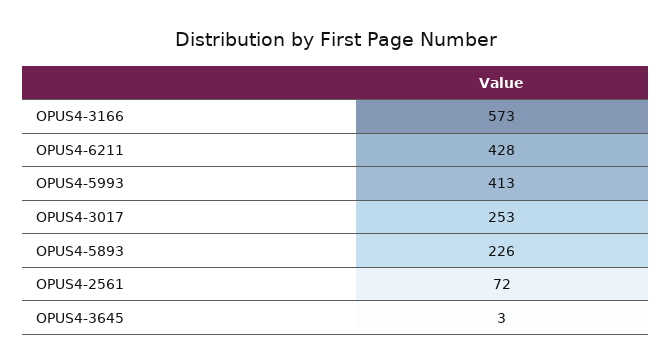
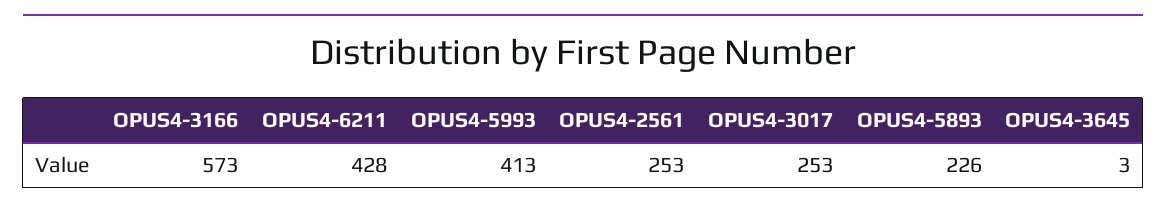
OPUS4-2561: 72 -> 253

